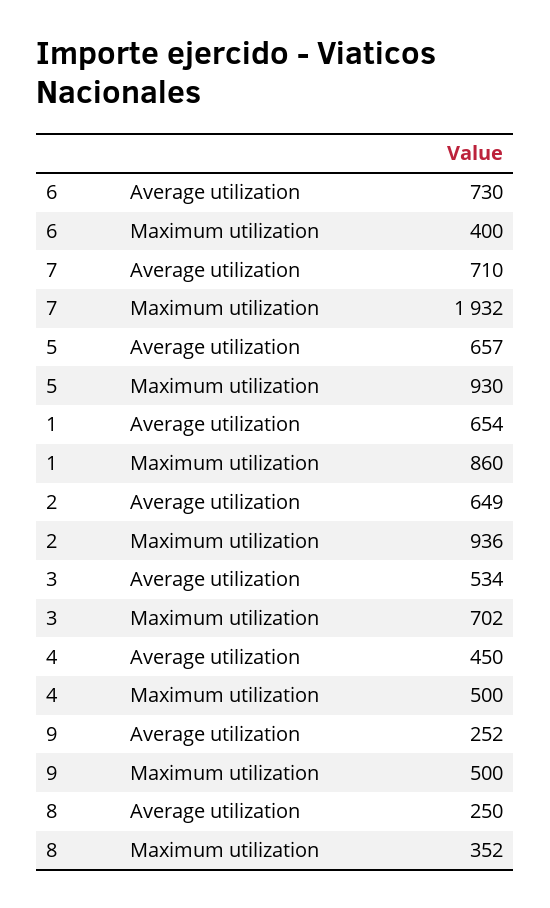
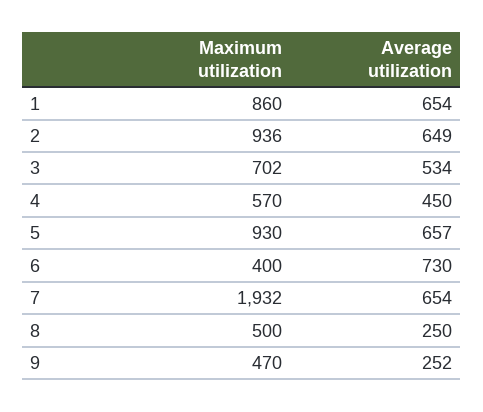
7, Average utilization: 710 -> 654
4, Maximum utilization: 500 -> 570
9, Maximum utilization: 500 -> 470
8, Maximum utilization: 352 -> 500

